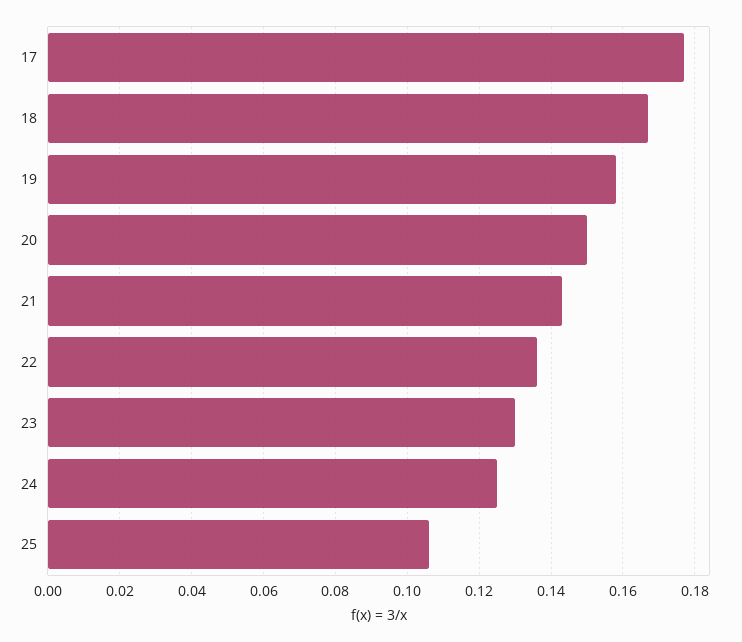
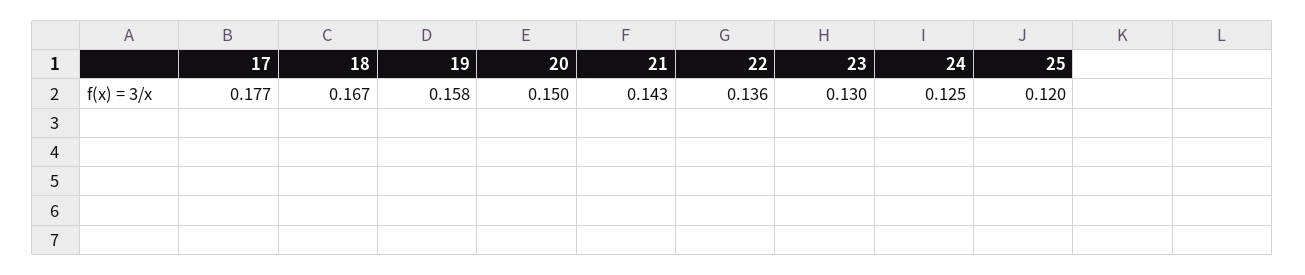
25: 0.105 -> 0.12

